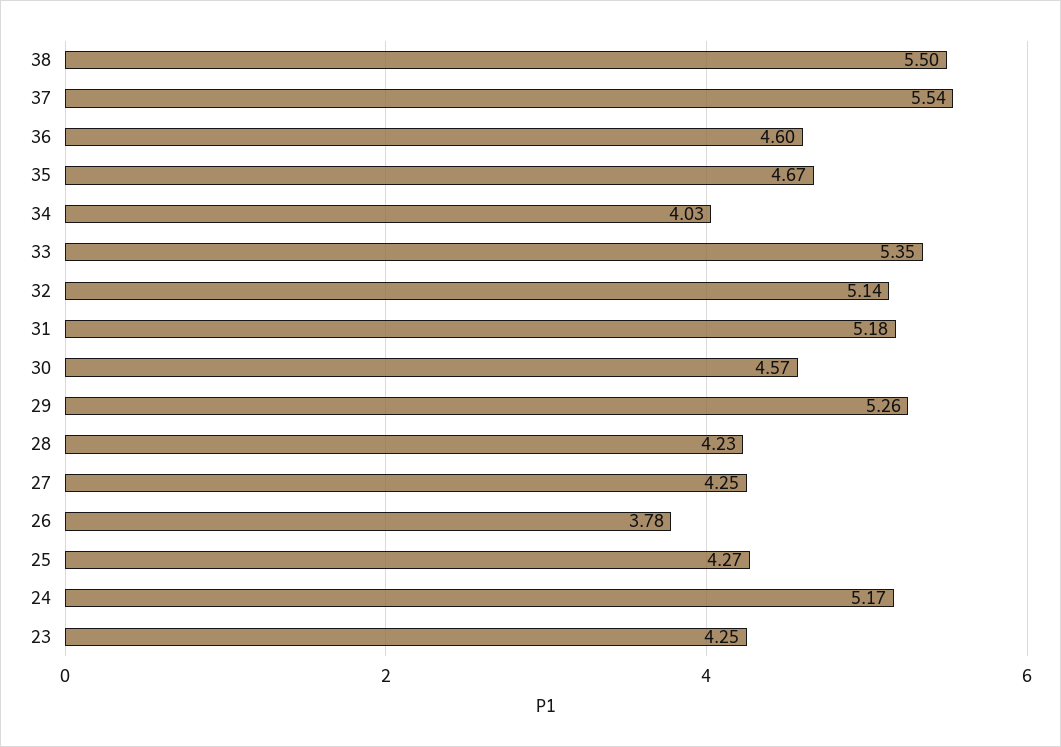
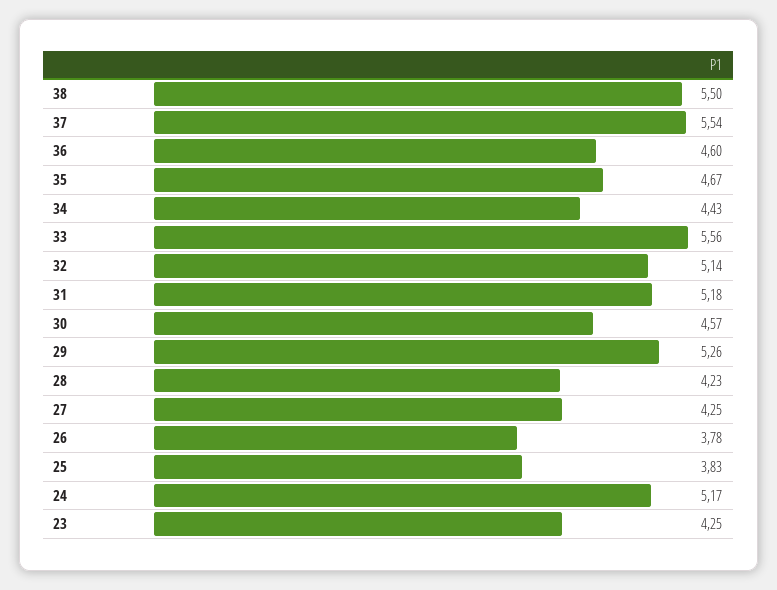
34: 4.03 -> 4.43
33: 5.35 -> 5.56
25: 4.27 -> 3.83

